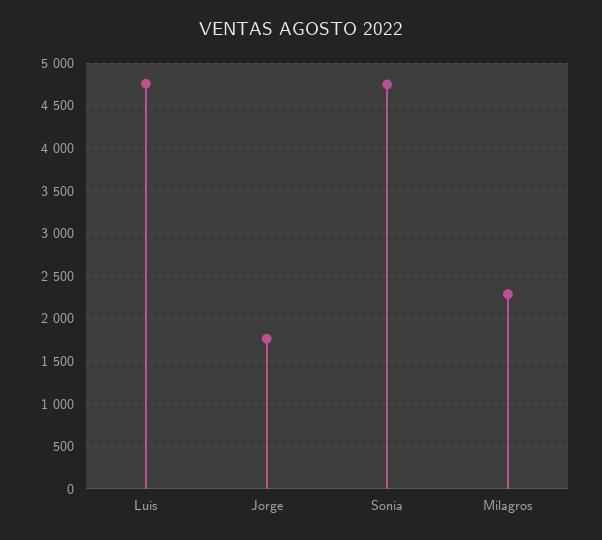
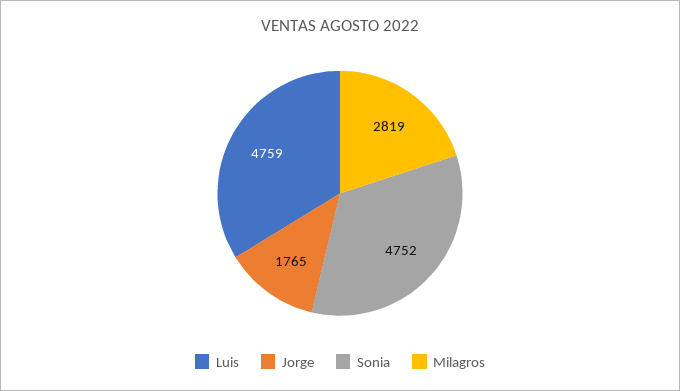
Milagros: 2300 -> 2819

